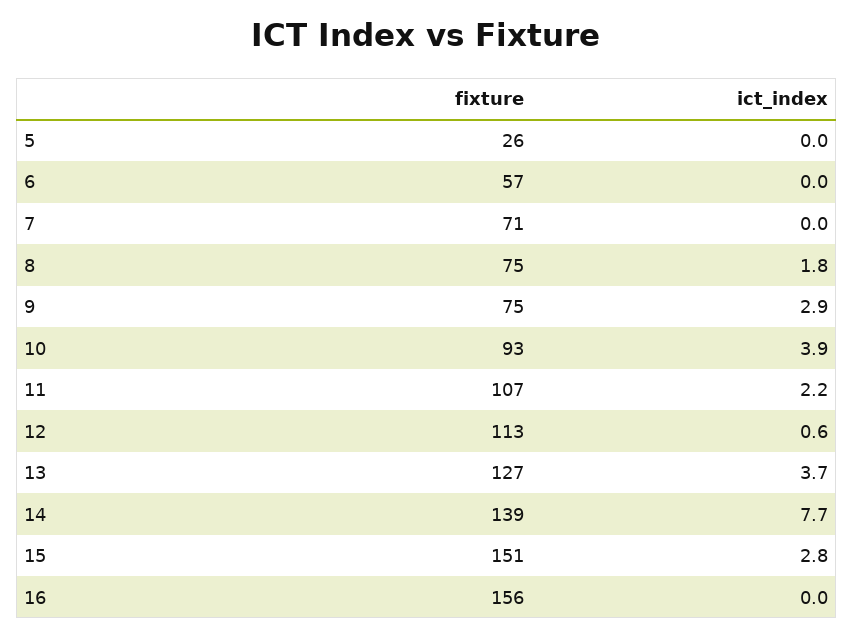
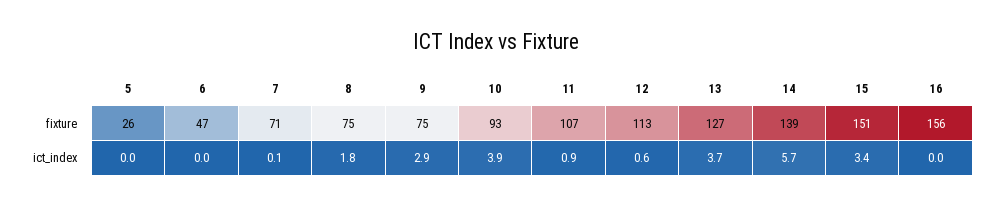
fixture, 6: 57 -> 47
ict_index, 7: 0 -> 0.1
ict_index, 11: 2.2 -> 0.9
ict_index, 14: 7.7 -> 5.7
ict_index, 15: 2.8 -> 3.4

